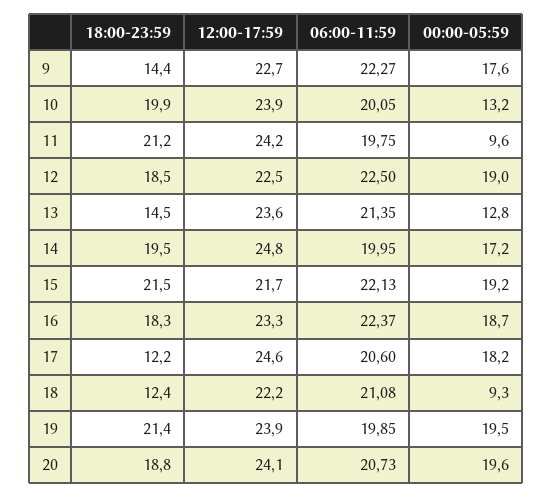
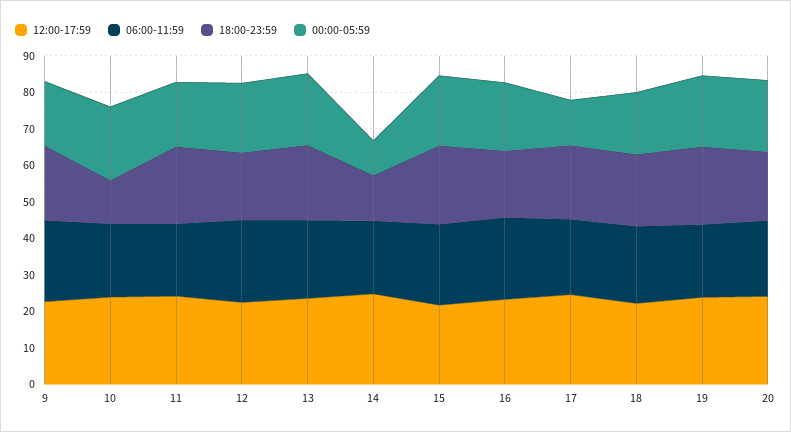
18:00-23:59, 9: 14.4 -> 20
18:00-23:59, 10: 19.9 -> 12.5
00:00-05:59, 10: 13.2 -> 20
00:00-05:59, 11: 9.6 -> 17.5
18:00-23:59, 13: 14.5 -> 20
00:00-05:59, 13: 12.8 -> 20
18:00-23:59, 14: 19.5 -> 12.5
00:00-05:59, 14: 17.2 -> 10
18:00-23:59, 17: 12.2 -> 20
00:00-05:59, 17: 18.2 -> 12.5
18:00-23:59, 18: 12.4 -> 20
00:00-05:59, 18: 9.3 -> 17.5

